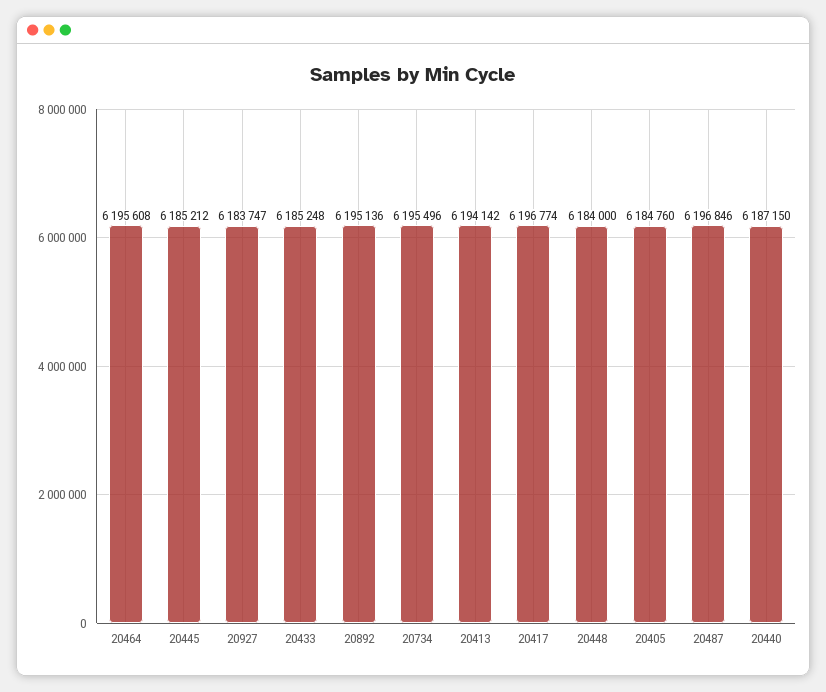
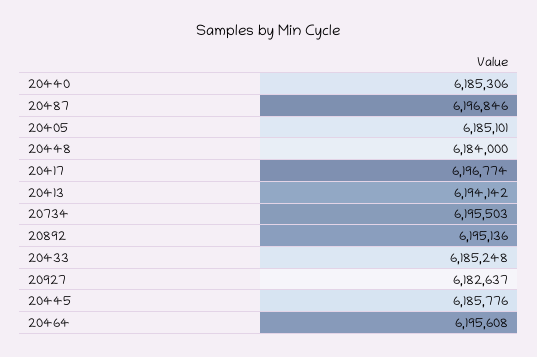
20445: 6185212 -> 6185776
20927: 6183747 -> 6182637
20734: 6195496 -> 6195503
20405: 6184760 -> 6185101
20440: 6187150 -> 6185306

